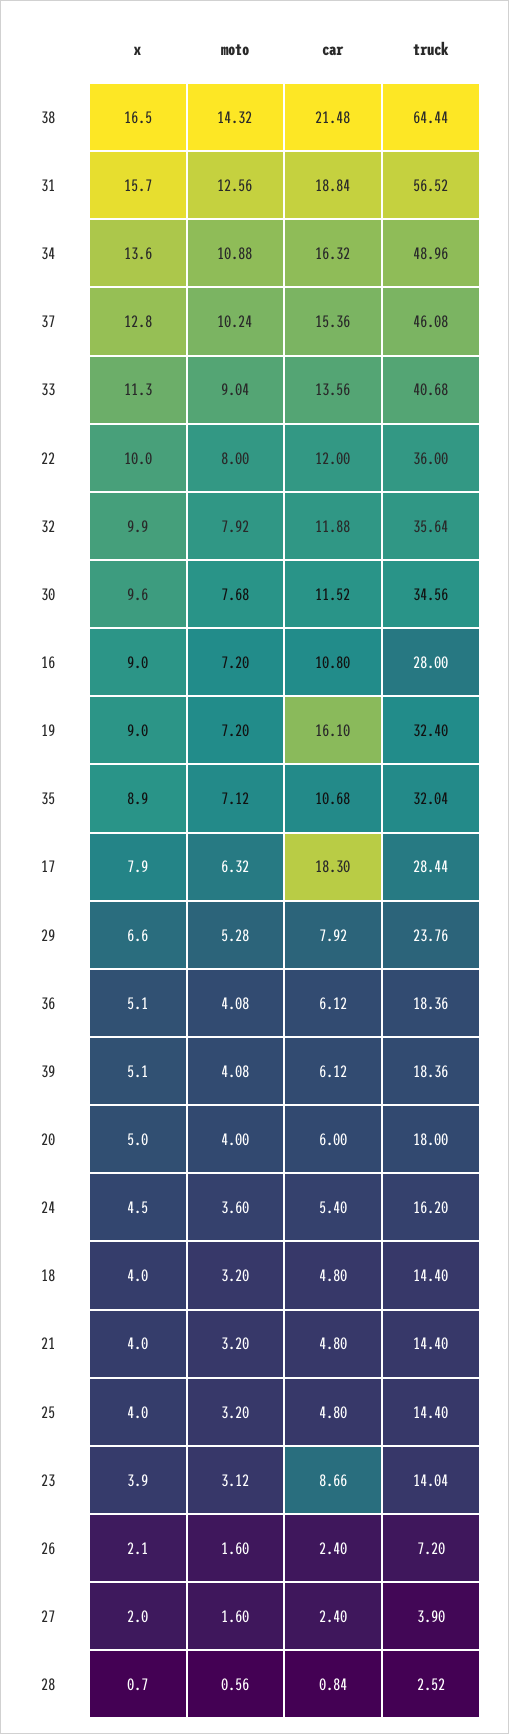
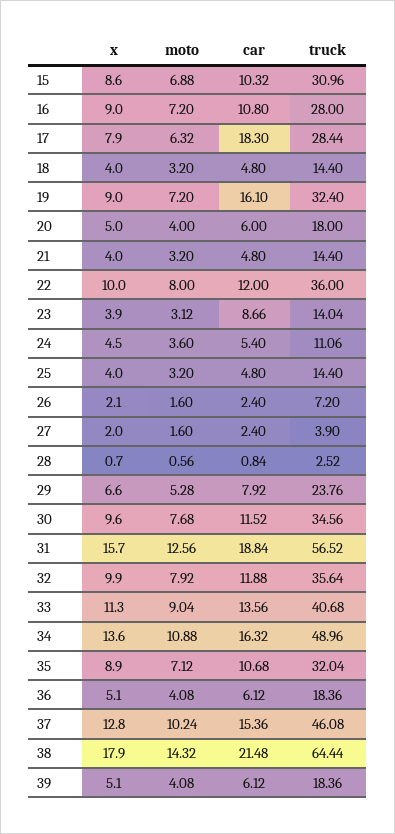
x, 38: 16.5 -> 17.9
truck, 24: 16.2 -> 11.06
x, 15: none -> 8.6
moto, 15: none -> 6.88
car, 15: none -> 10.32
truck, 15: none -> 30.96

